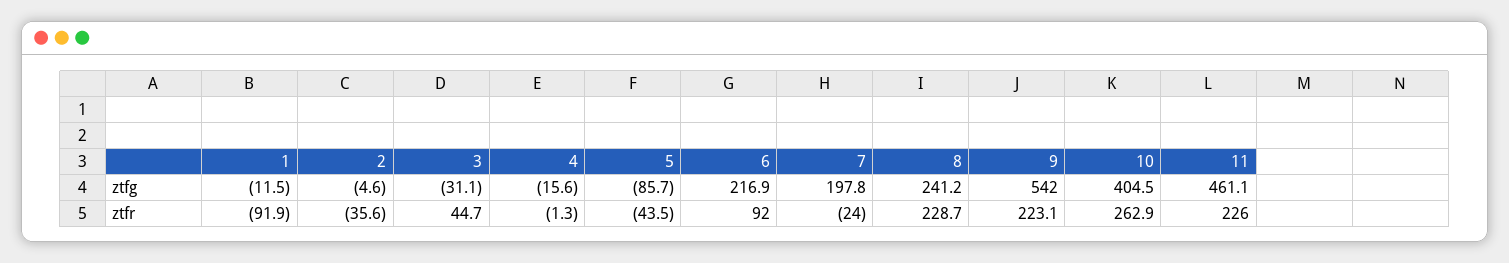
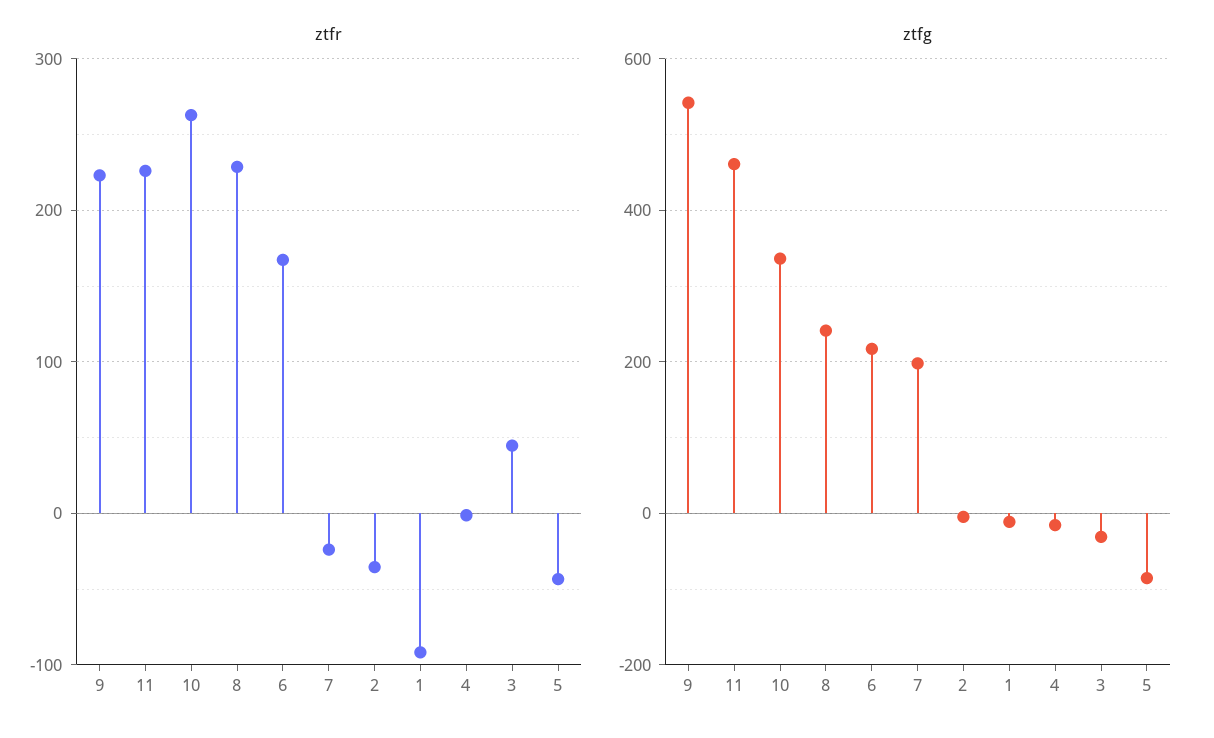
ztfg, 10: 404.5 -> 340
ztfr, 6: 92 -> 170

